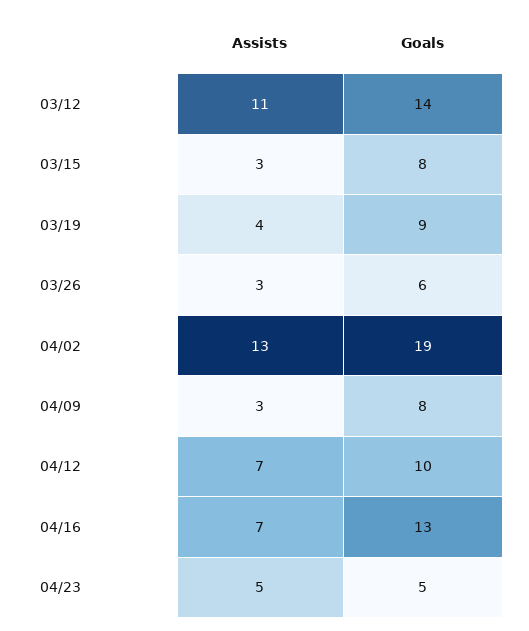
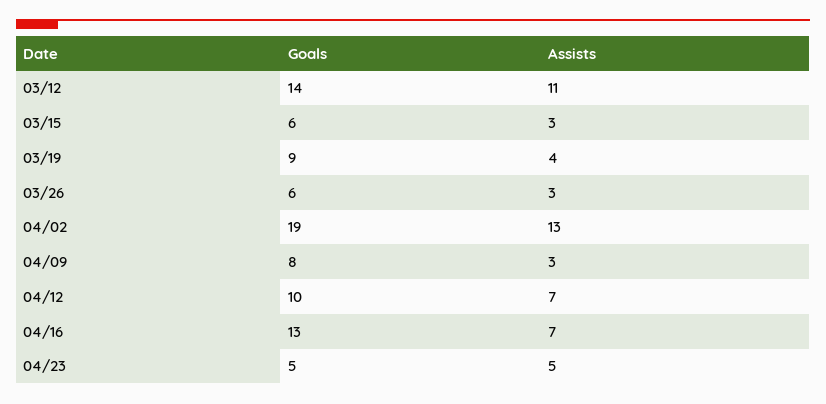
Goals, 03/15: 8 -> 6

